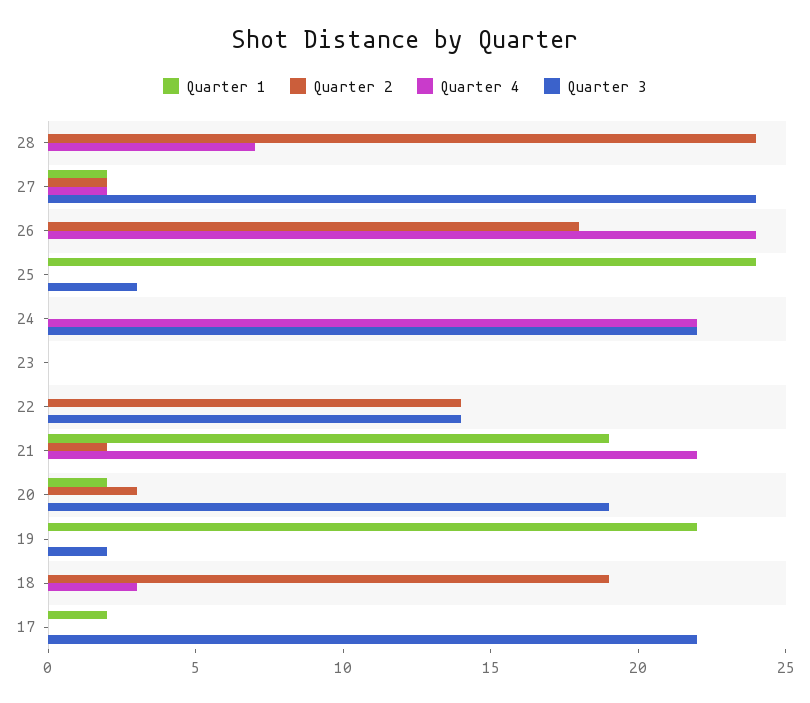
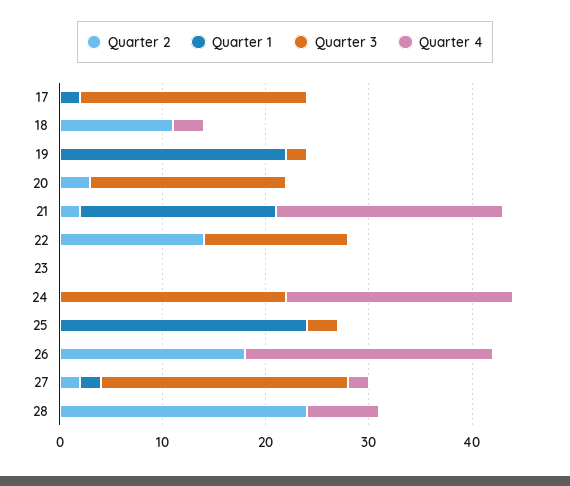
Quarter 1, 20: 2 -> 0
Quarter 2, 18: 19 -> 11

